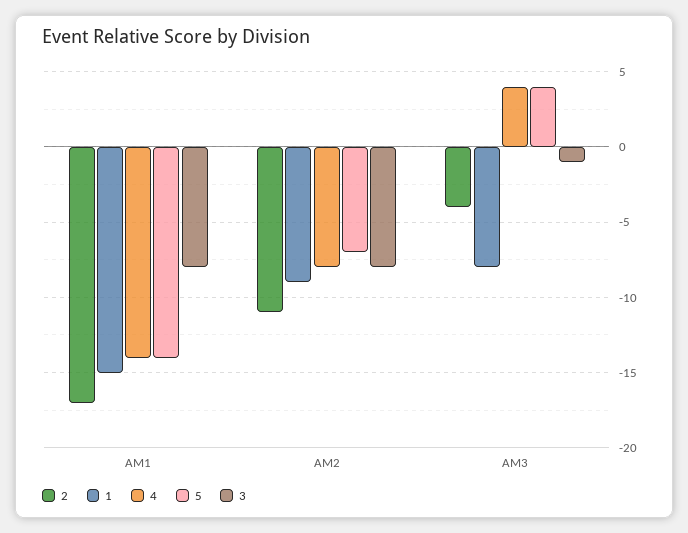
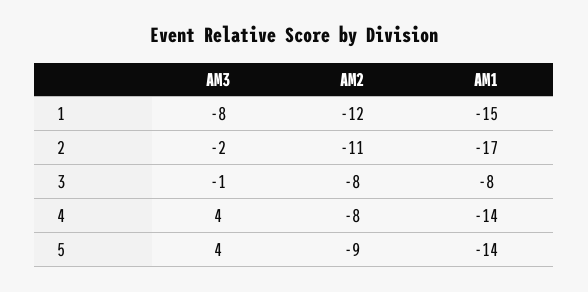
1, AM2: -9 -> -12
5, AM2: -7 -> -9
2, AM3: -4 -> -2

